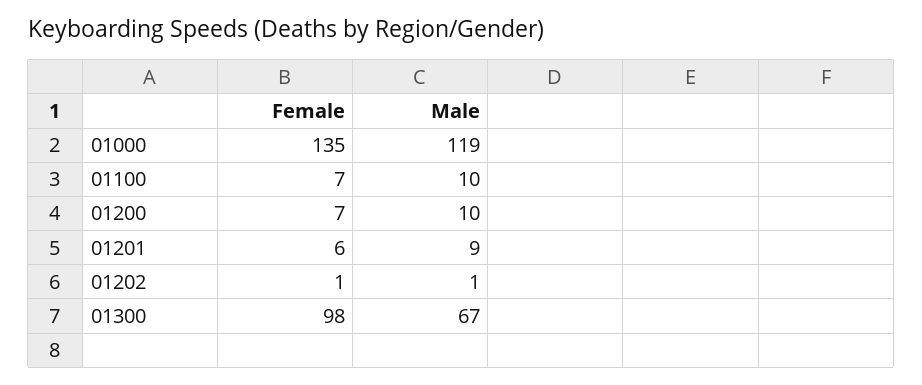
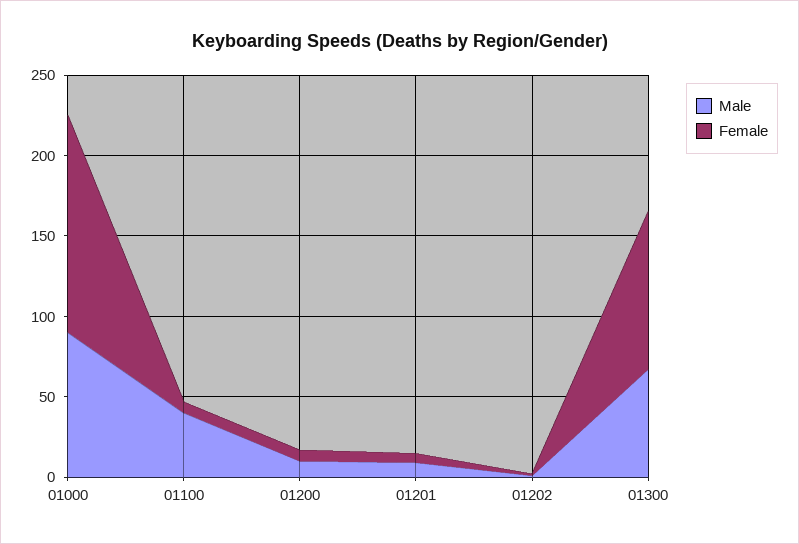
Male, 01000: 119 -> 90
Male, 01100: 10 -> 40

